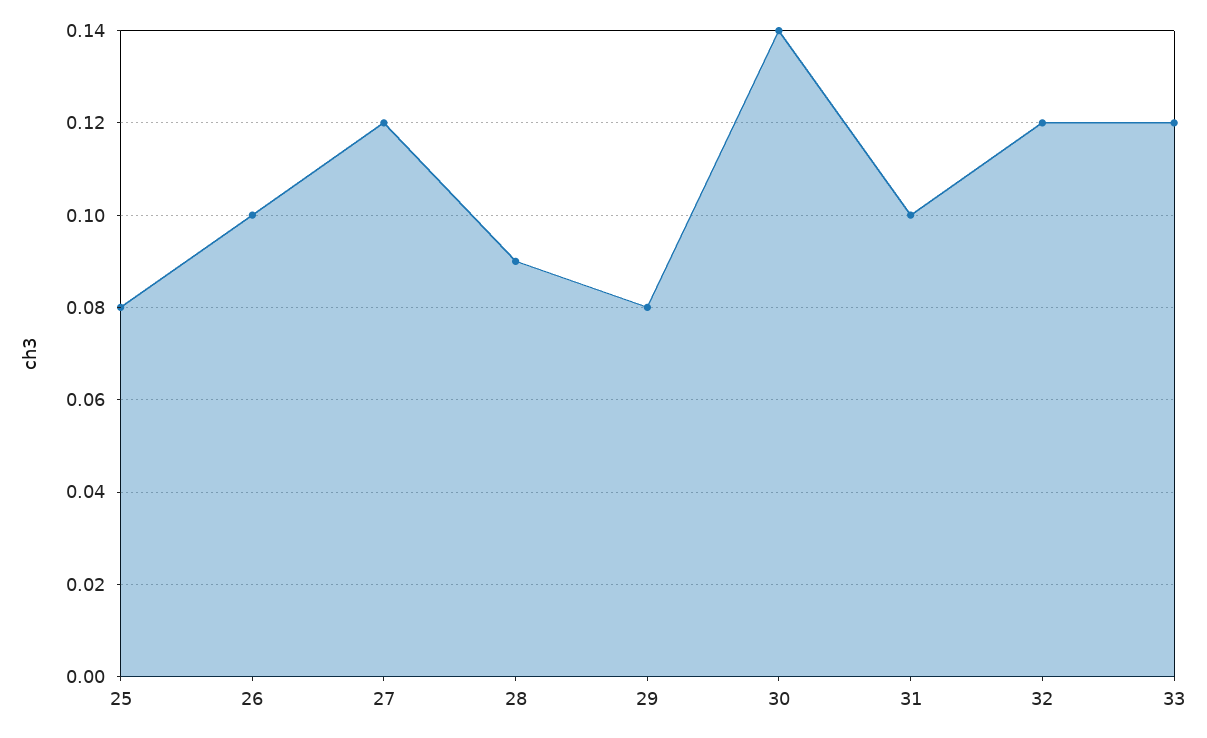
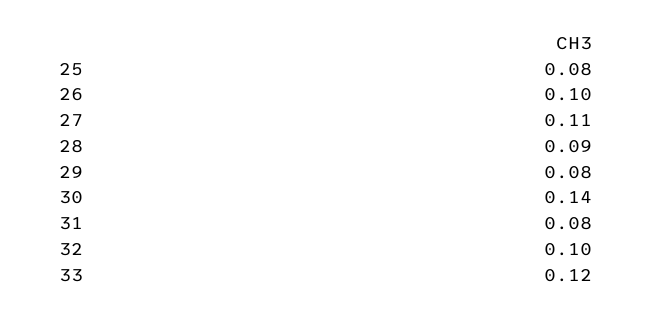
27: 0.12 -> 0.11
31: 0.1 -> 0.08
32: 0.12 -> 0.1

